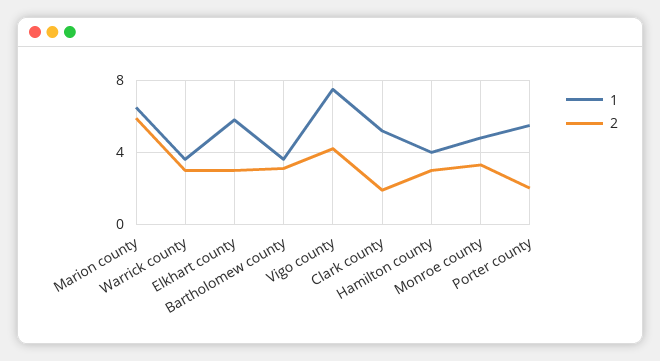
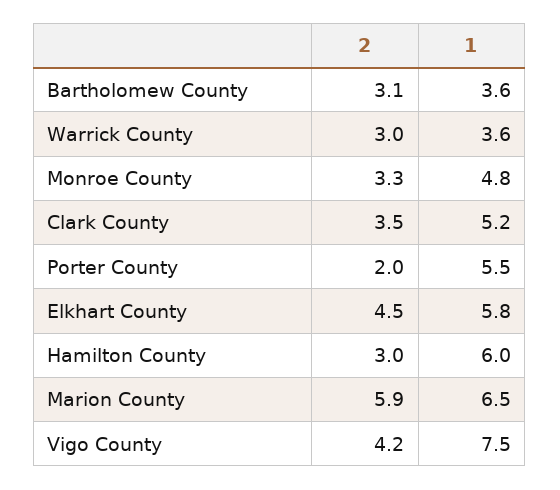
2, Elkhart county: 3 -> 4.5
2, Clark county: 2 -> 3.5
1, Hamilton county: 4 -> 6

